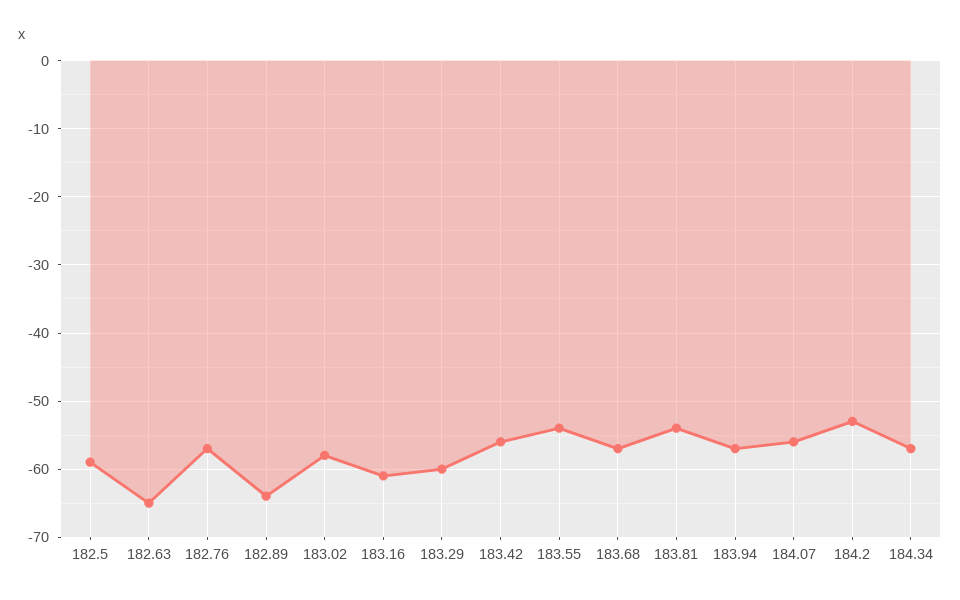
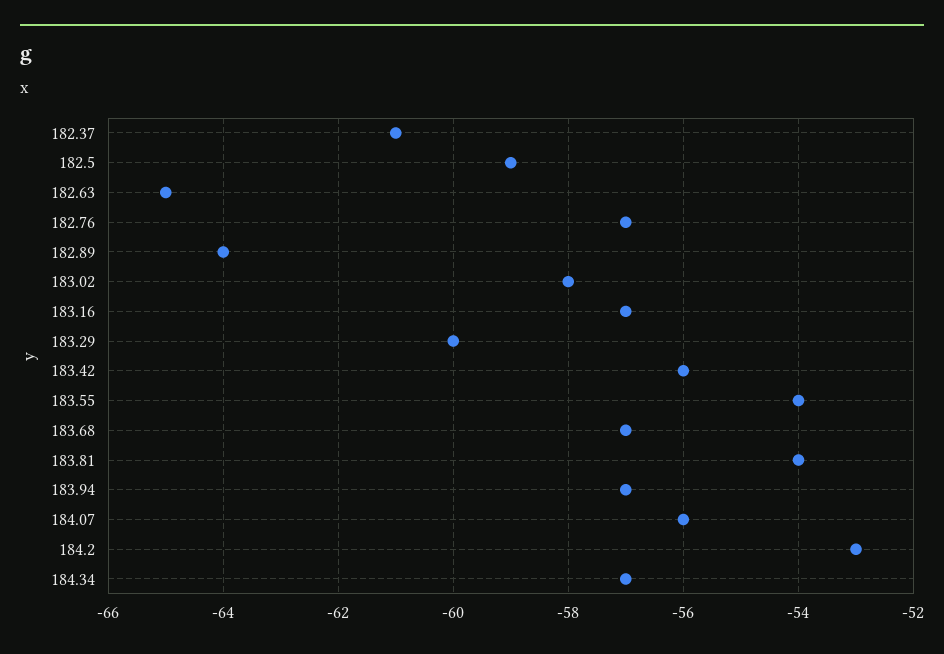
183.16: -61 -> -57
182.37: none -> -61

